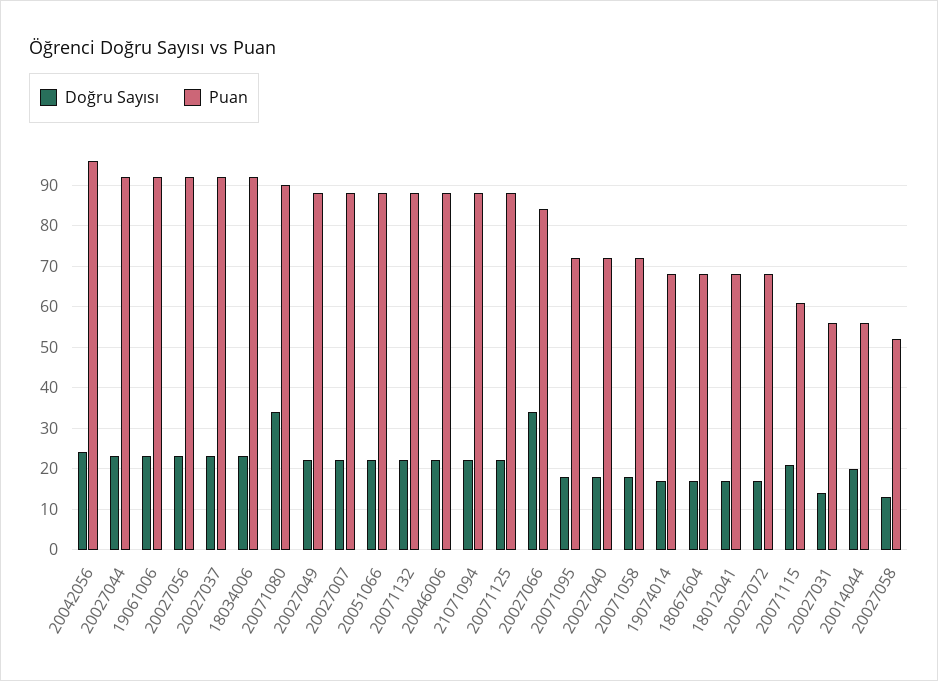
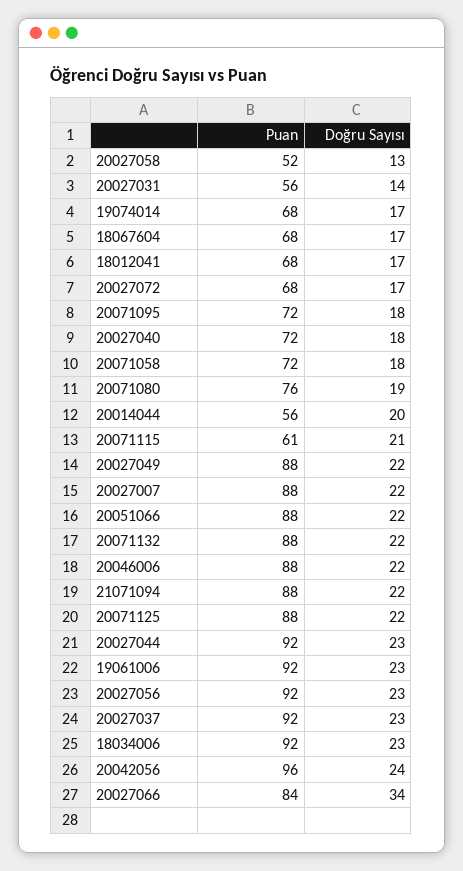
Doğru Sayısı, 20071080: 35 -> 19
Puan, 20071080: 90 -> 76

